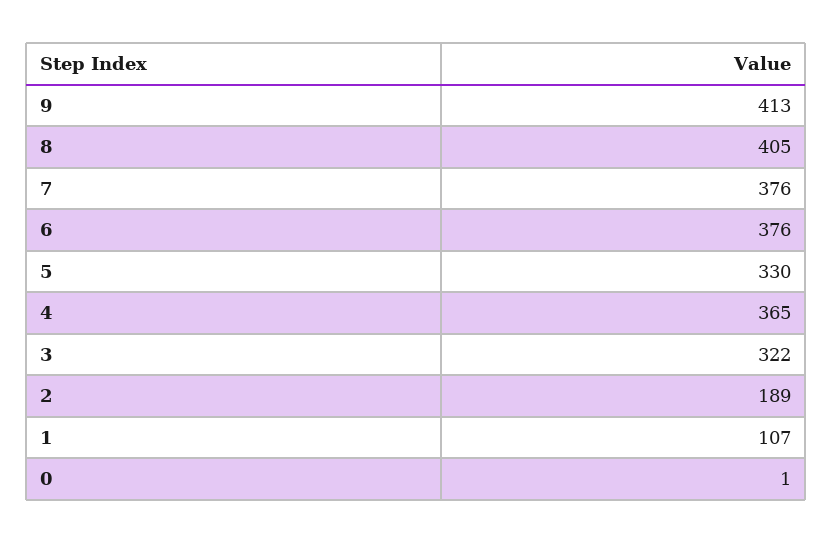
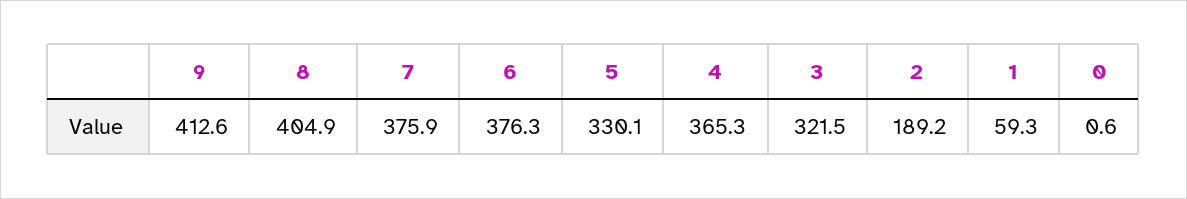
1: 107 -> 59.3

